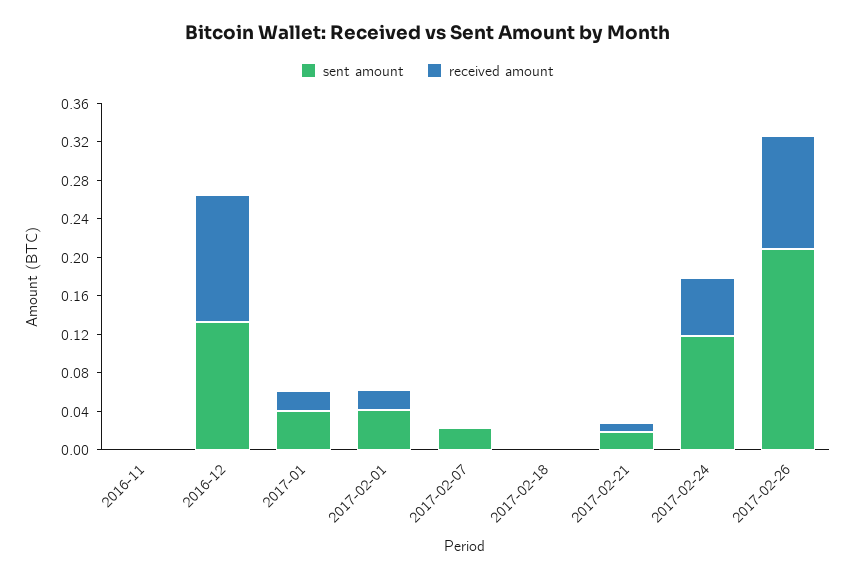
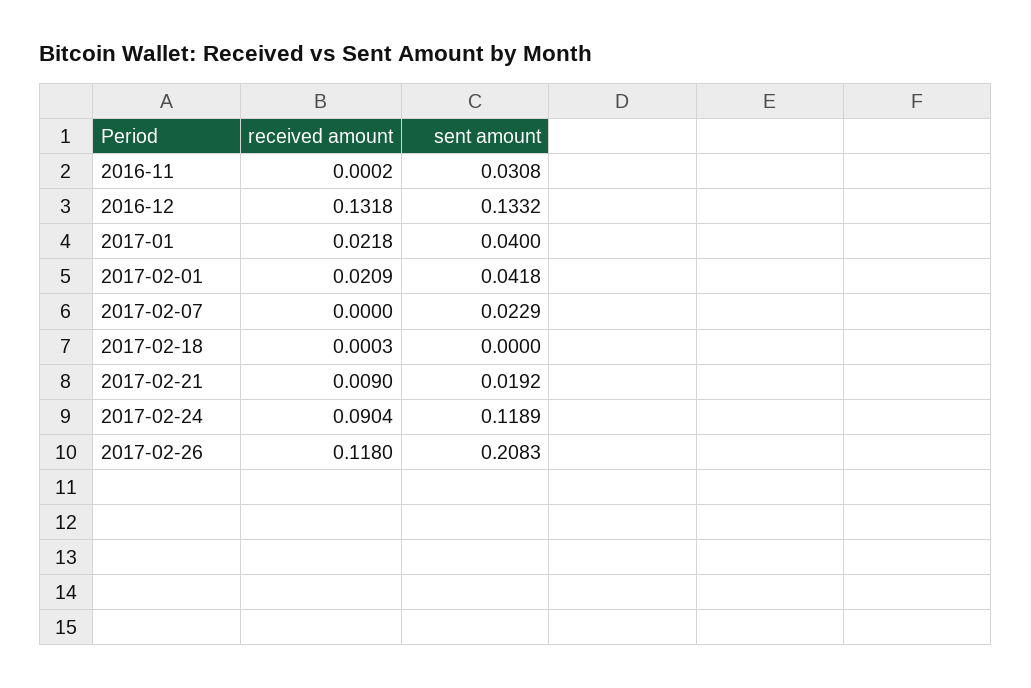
sent amount, 2016-11: 0 -> 0.0308
received amount, 2017-02-24: 0.06 -> 0.0904

